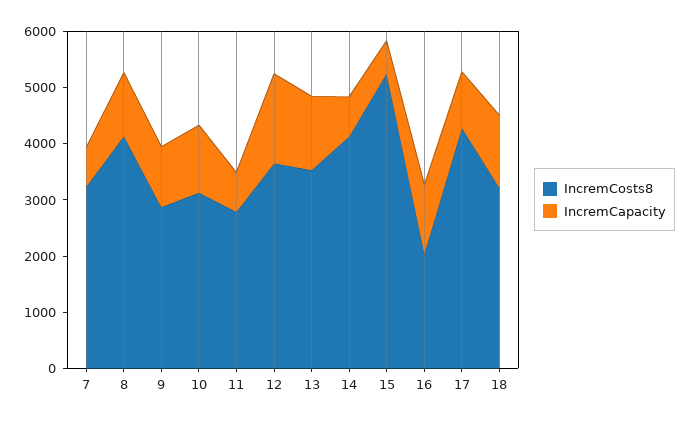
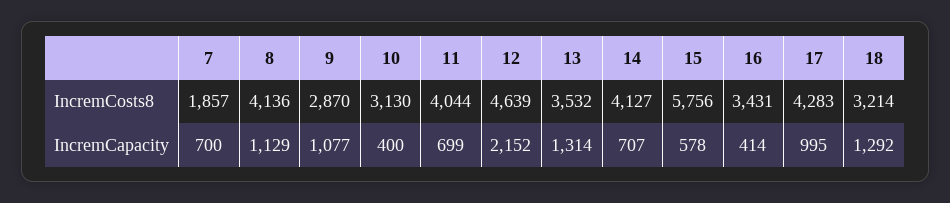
IncremCosts8, 7: 3200 -> 1857
IncremCapacity, 10: 1200 -> 400
IncremCosts8, 11: 2800 -> 4044
IncremCosts8, 12: 3600 -> 4639
IncremCapacity, 12: 1600 -> 2152
IncremCosts8, 15: 5200 -> 5756
IncremCosts8, 16: 2000 -> 3431
IncremCapacity, 16: 1200 -> 414

